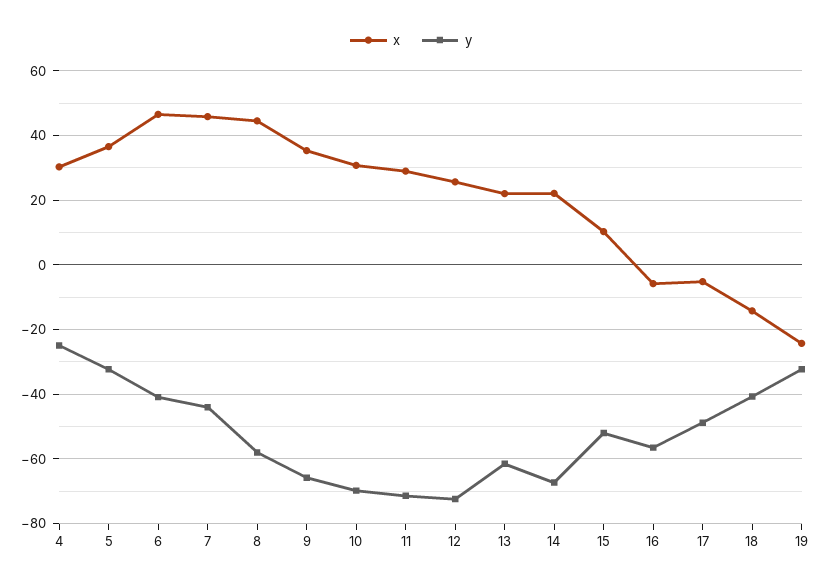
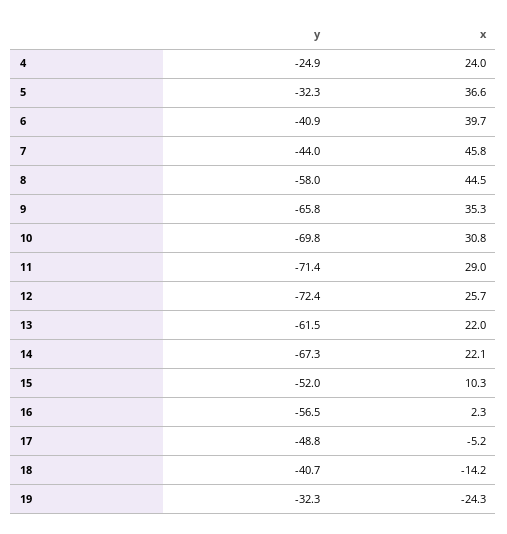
x, 4: 30 -> 24
x, 6: 46 -> 39.7
x, 16: -6 -> 2.3

